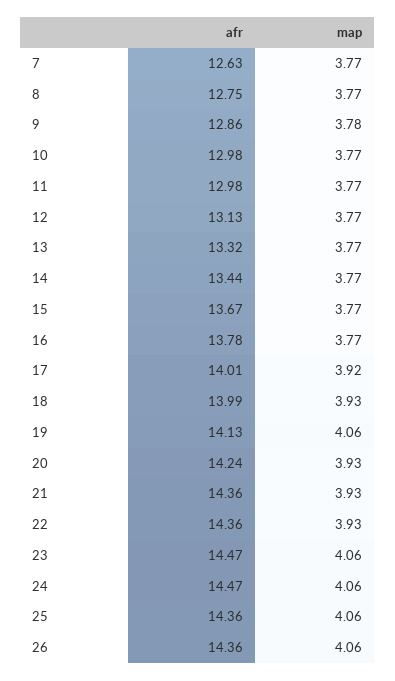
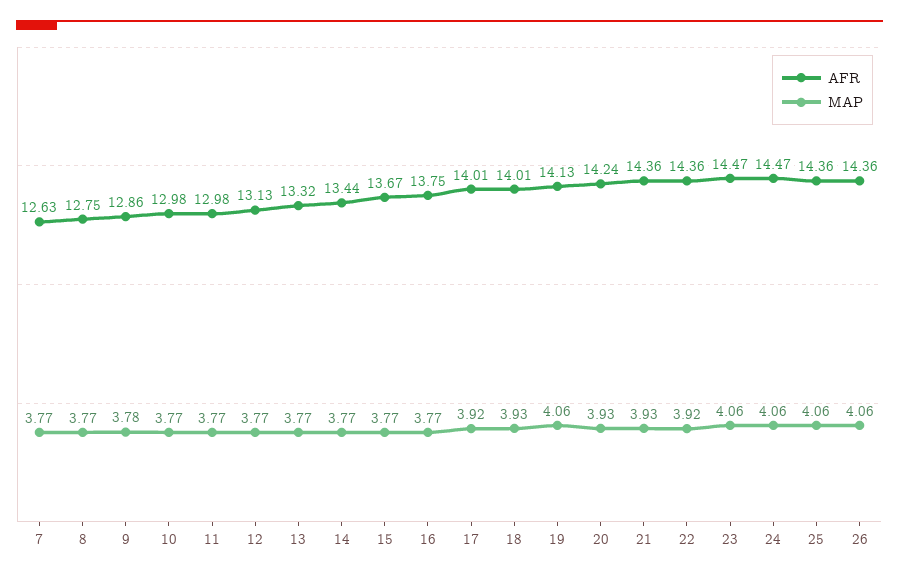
afr, 16: 13.78 -> 13.75
afr, 18: 13.99 -> 14.01
map, 22: 3.93 -> 3.92

